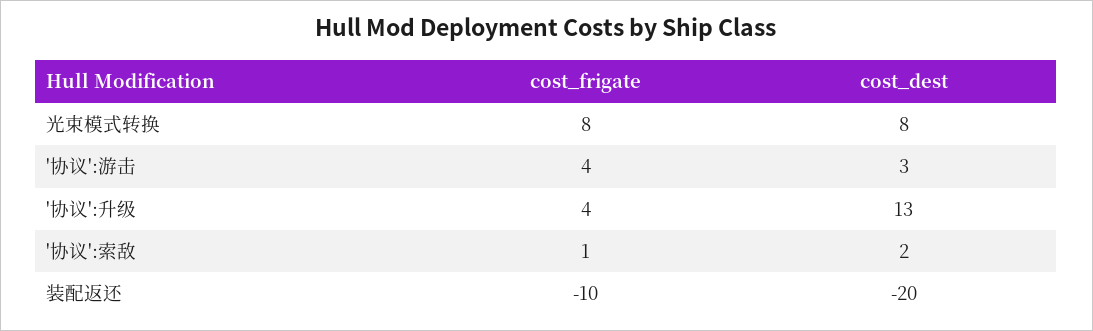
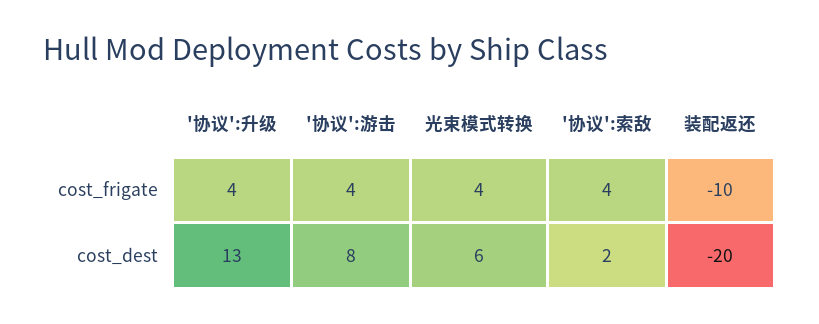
cost_frigate, 光束模式转换: 8 -> 4
cost_dest, 光束模式转换: 8 -> 6
cost_dest, '协议':游击: 3 -> 8
cost_frigate, '协议':索敌: 1 -> 4

